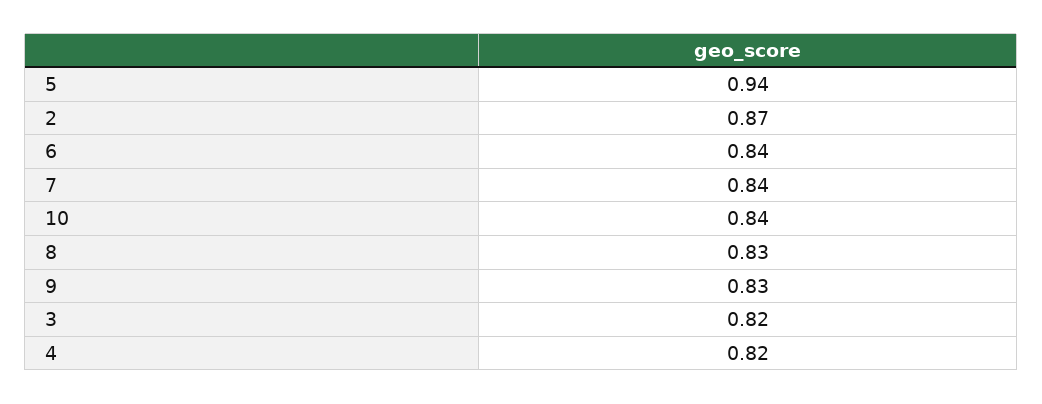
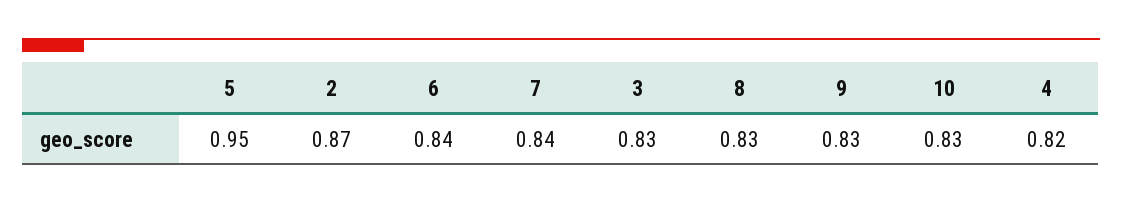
5: 0.94 -> 0.95
10: 0.84 -> 0.83
3: 0.82 -> 0.83

